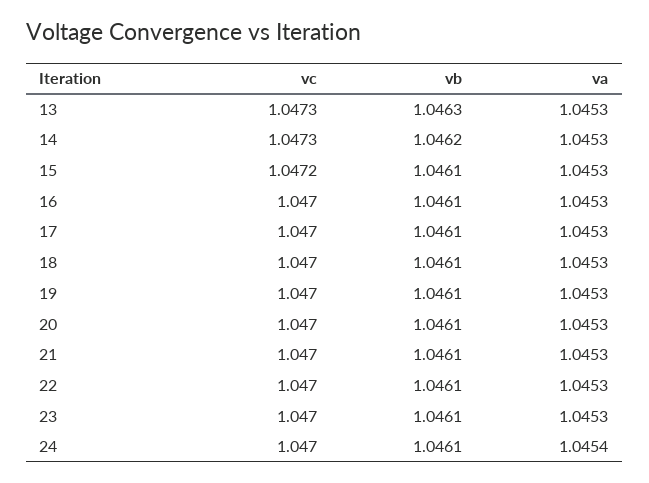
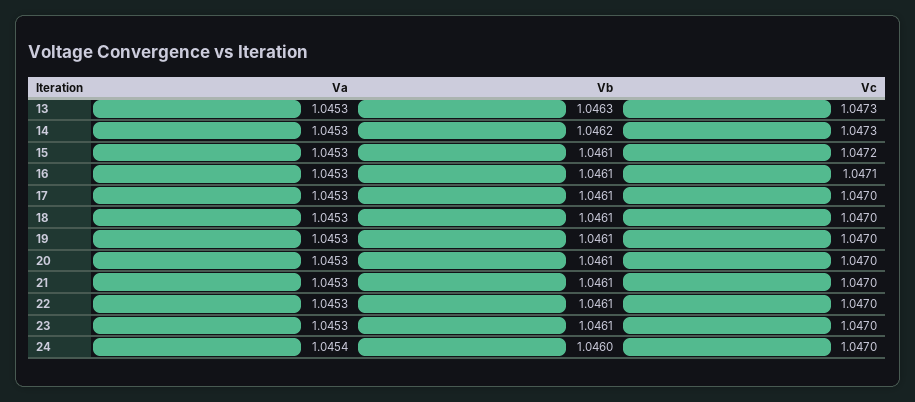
vc, 16: 1.047 -> 1.0471
vb, 24: 1.0461 -> 1.046

